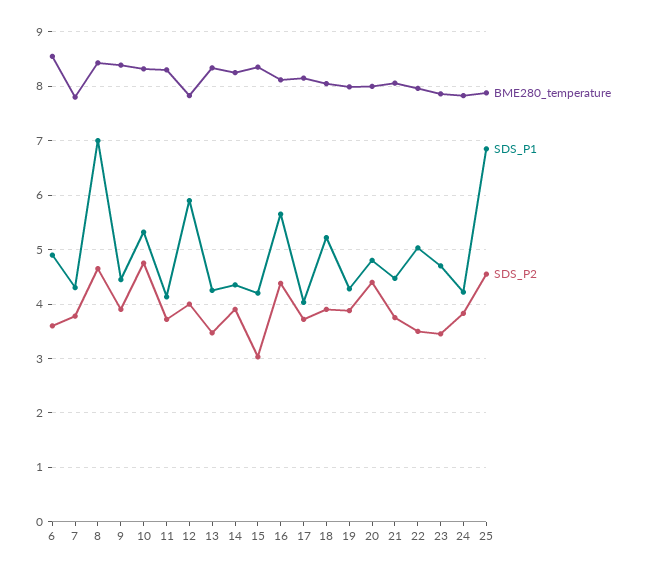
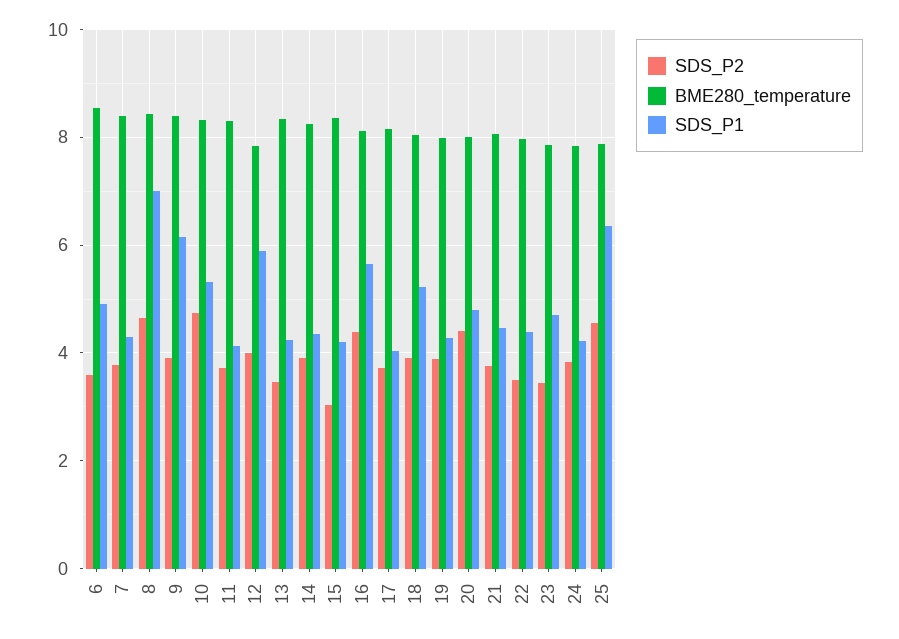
BME280_temperature, 7: 7.8 -> 8.4
SDS_P1, 9: 4.4 -> 6.2
SDS_P1, 22: 5 -> 4.4
SDS_P1, 25: 6.8 -> 6.4

